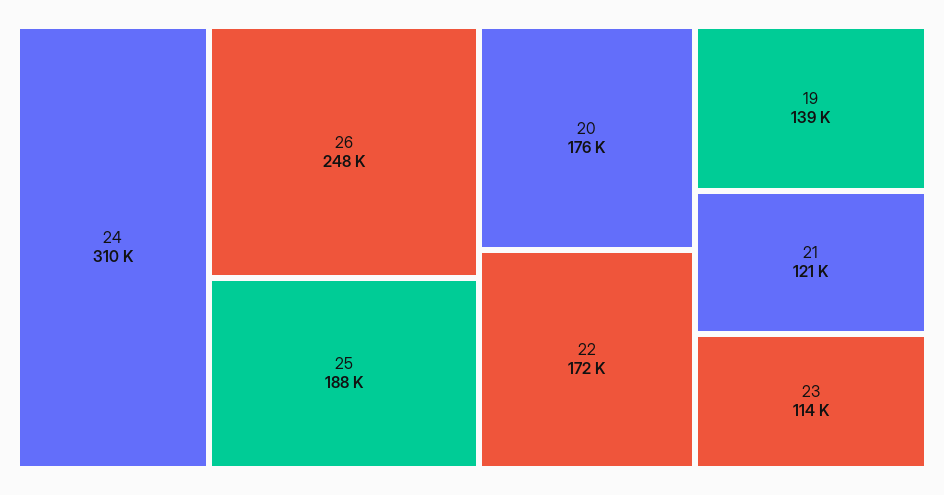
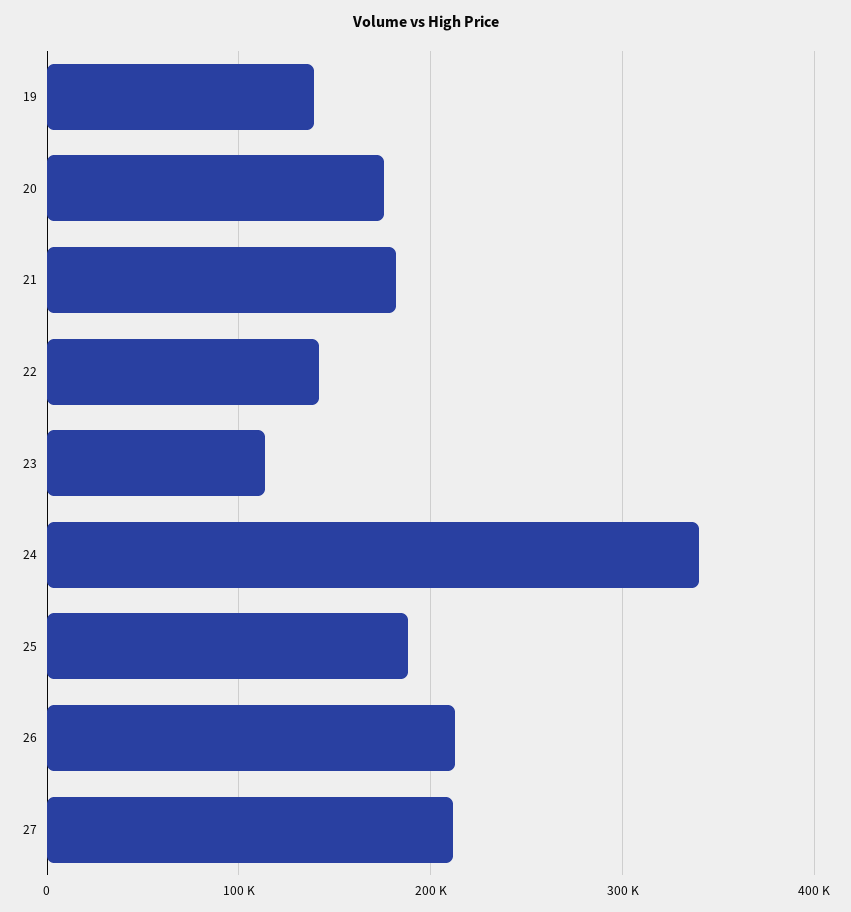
24: 310000 -> 340000
26: 248000 -> 210000
22: 172000 -> 140000
21: 121000 -> 180000
27: none -> 210000

